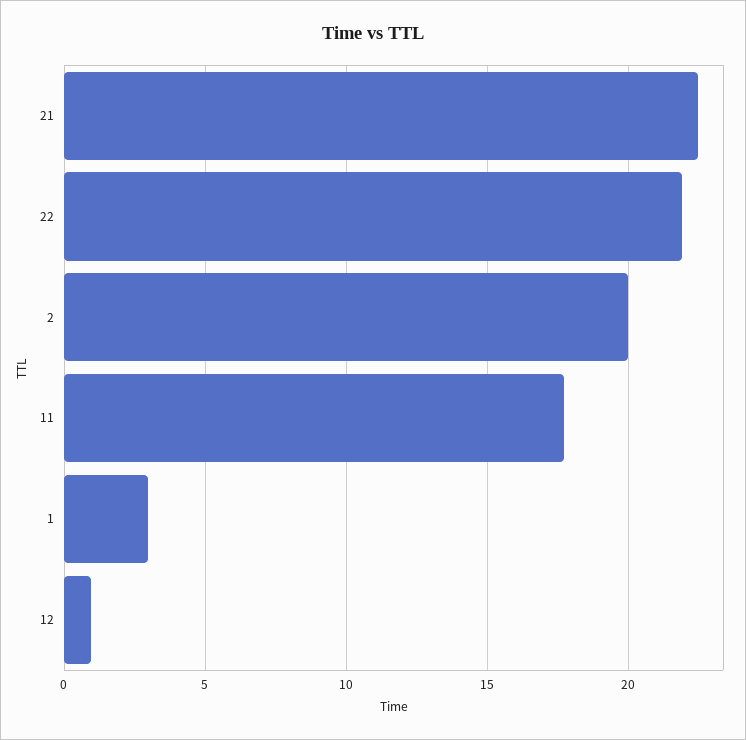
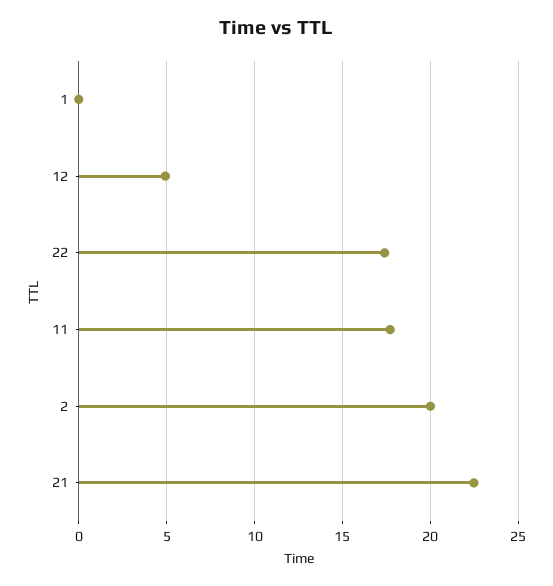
22: 22 -> 17.5
1: 3 -> 0
12: 1 -> 5

